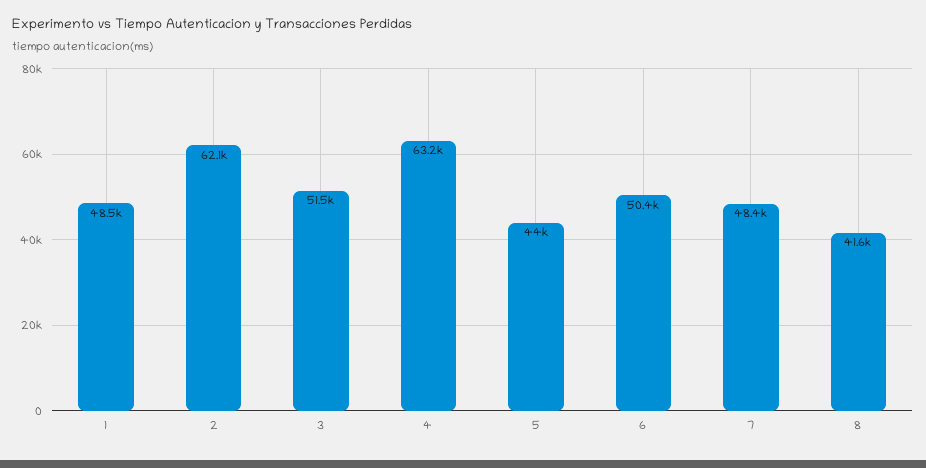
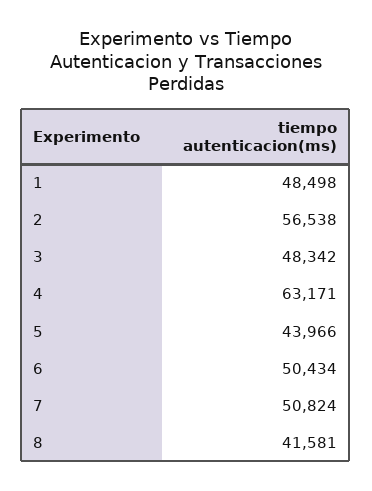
2: 62100 -> 56538
3: 51500 -> 48342
7: 48400 -> 50824

